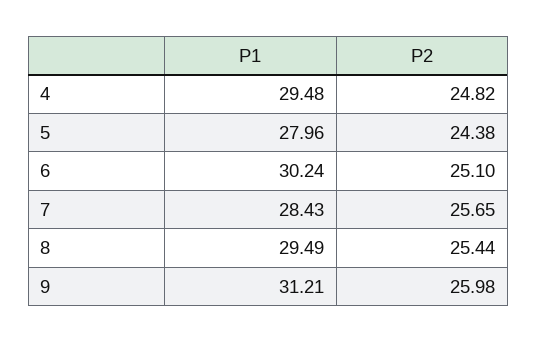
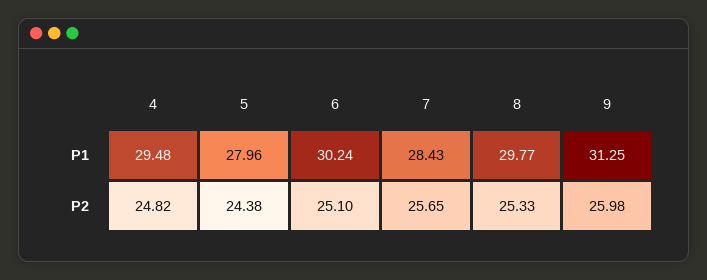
P1, 8: 29.49 -> 29.77
P2, 8: 25.44 -> 25.33
P1, 9: 31.21 -> 31.25

